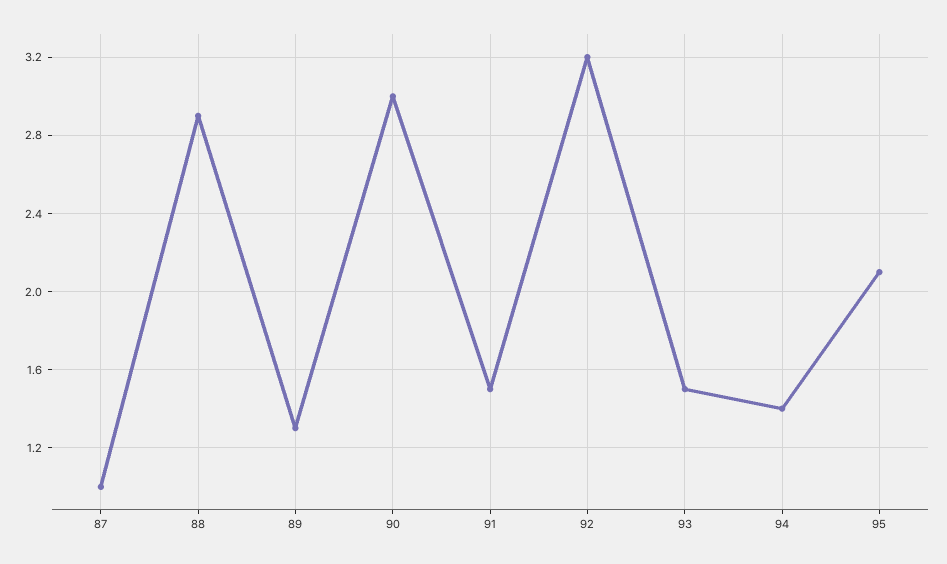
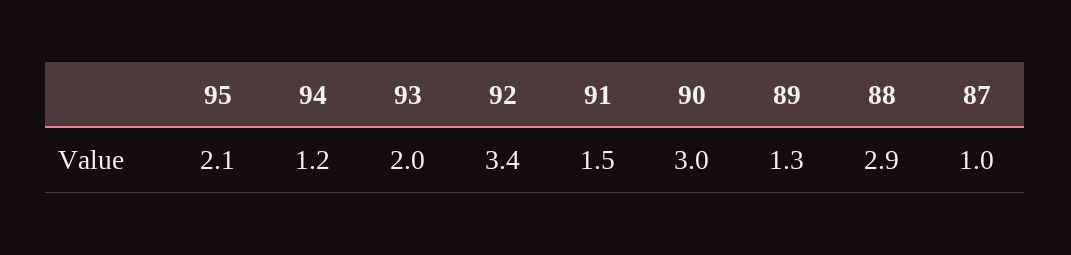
92: 3.2 -> 3.4
93: 1.5 -> 2
94: 1.4 -> 1.2

